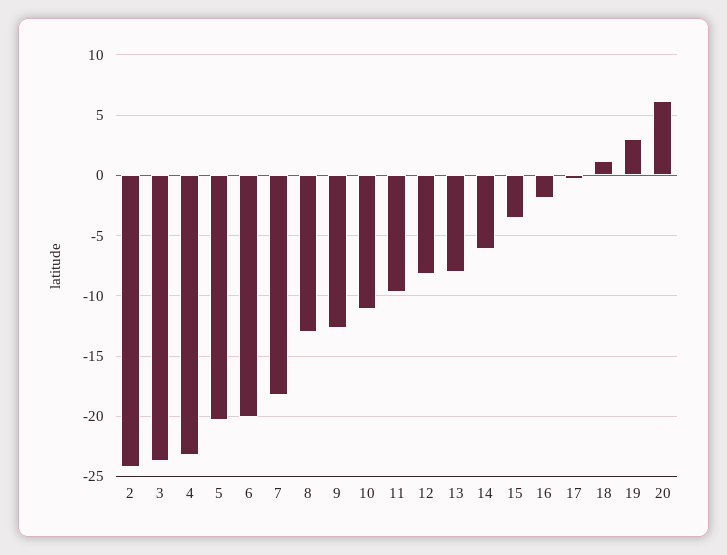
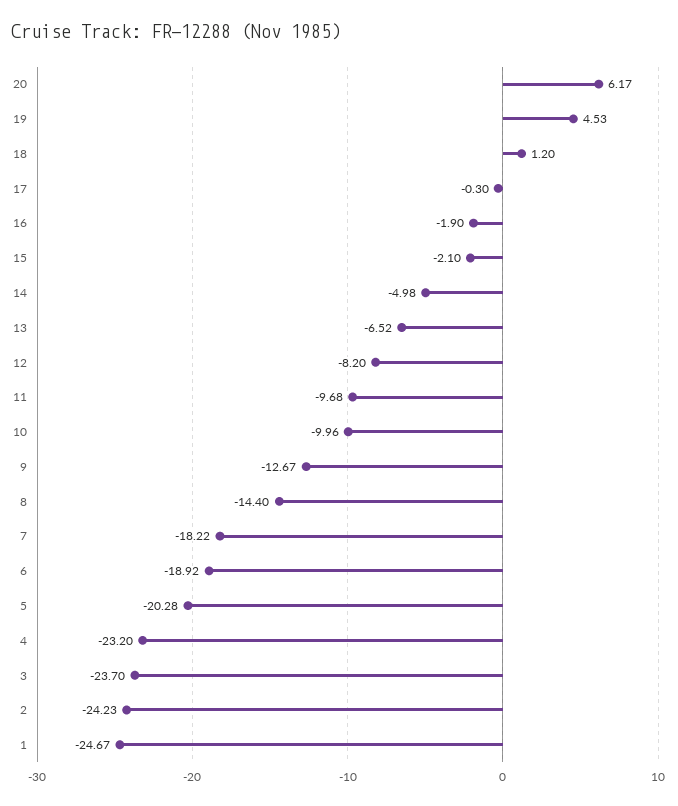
6: -20 -> -18.92
8: -13 -> -14.4
10: -11 -> -9.96
13: -8 -> -6.52
14: -6 -> -4.98
15: -3.5 -> -2.1
19: 3 -> 4.53
1: none -> -24.67

